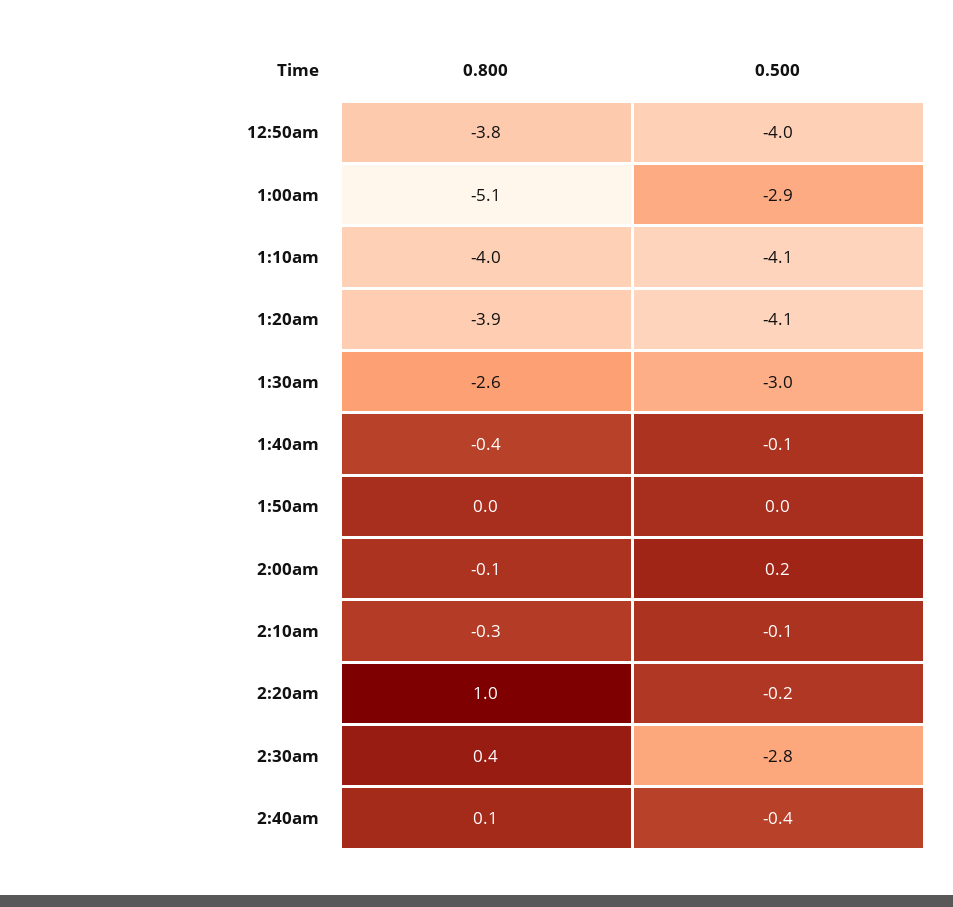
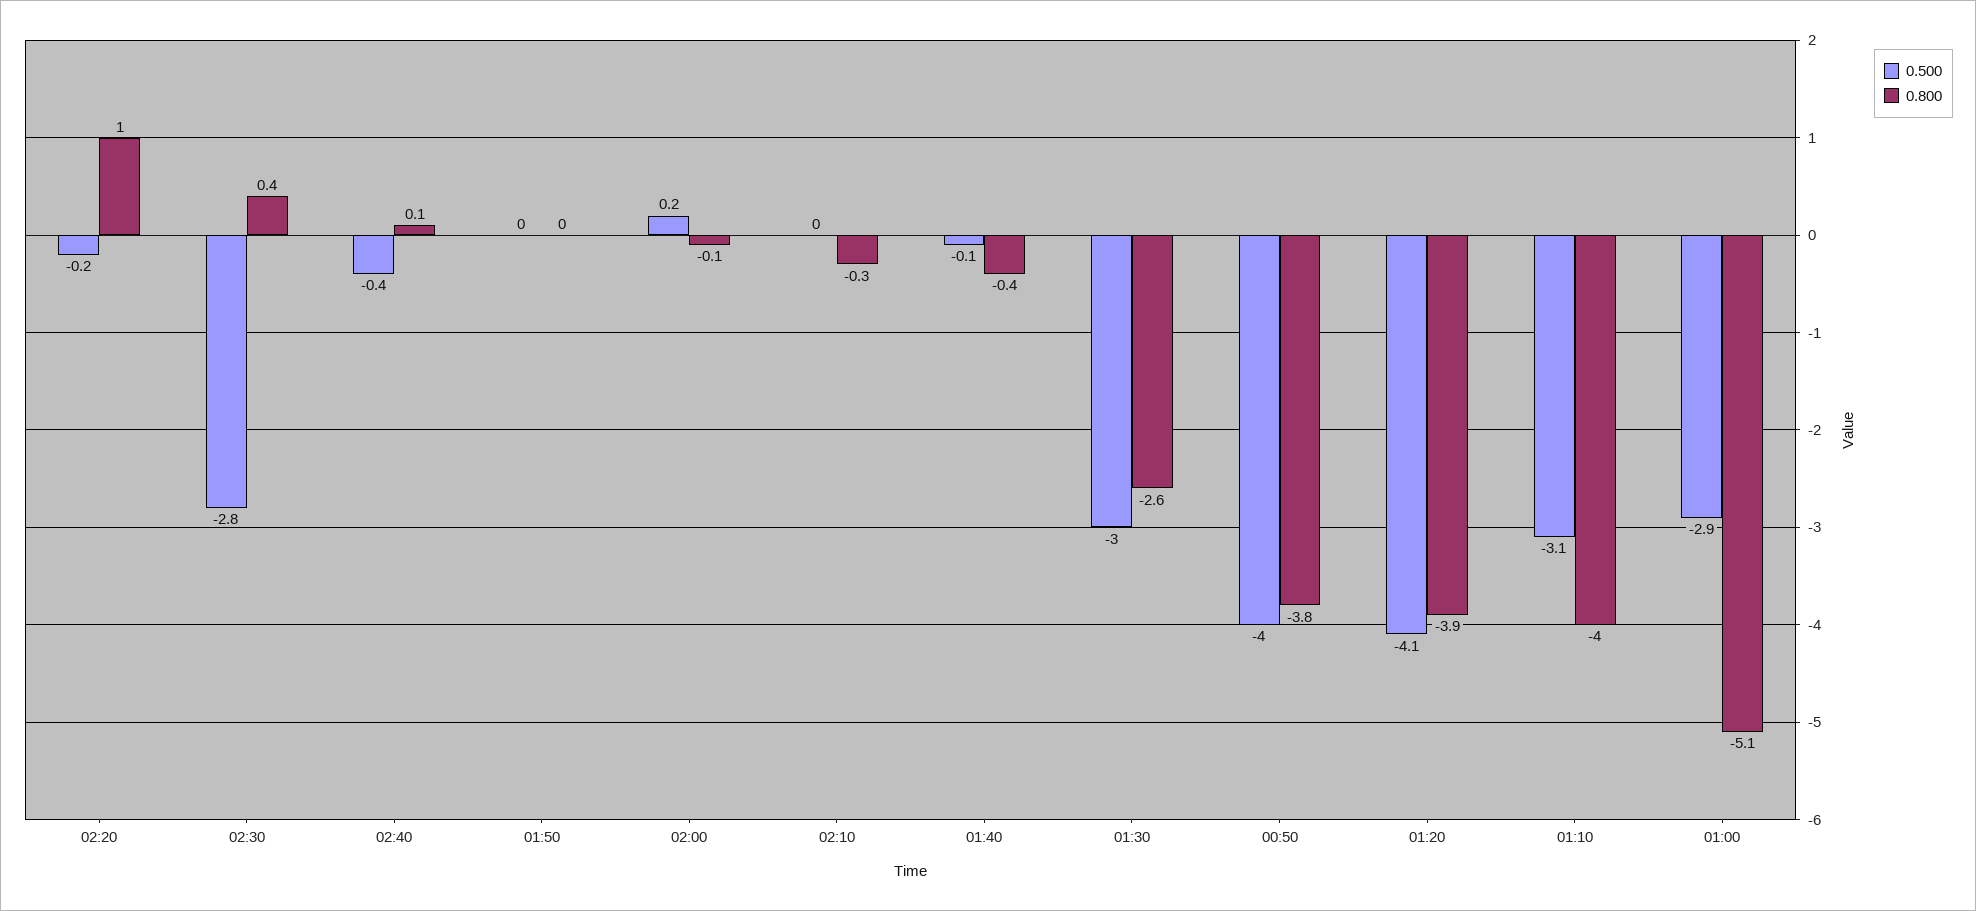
0.500, 1:10am: -4.1 -> -3.1
0.500, 2:10am: -0.1 -> 0

